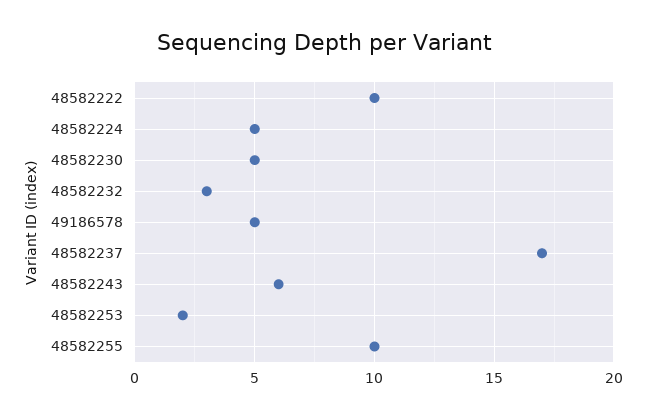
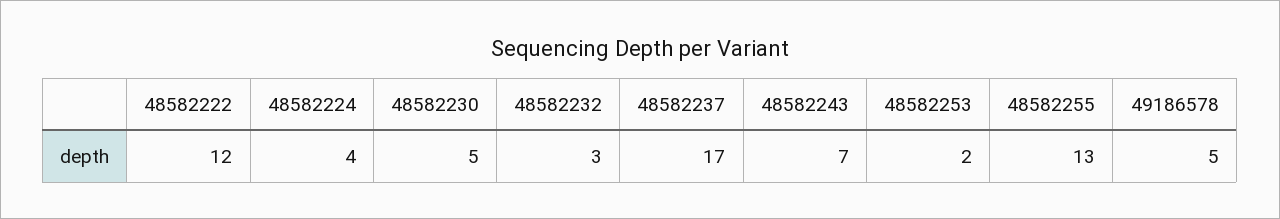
48582222: 10 -> 12
48582224: 5 -> 4
48582243: 6 -> 7
48582255: 10 -> 13

